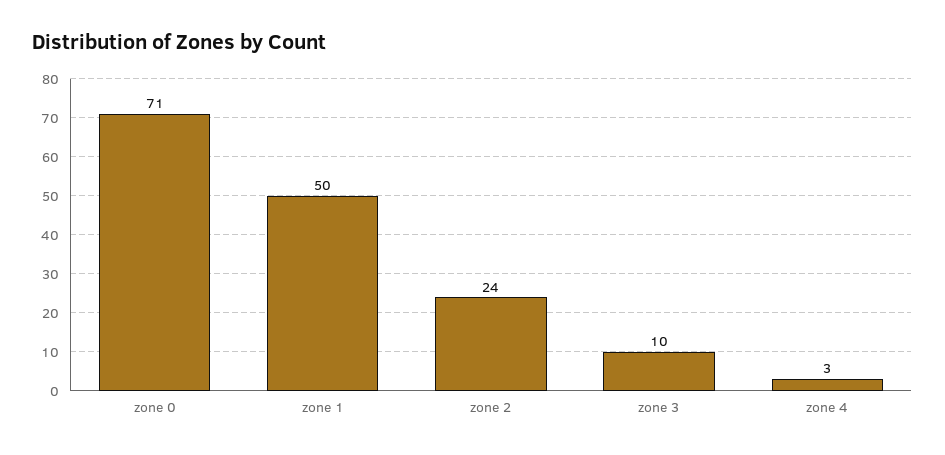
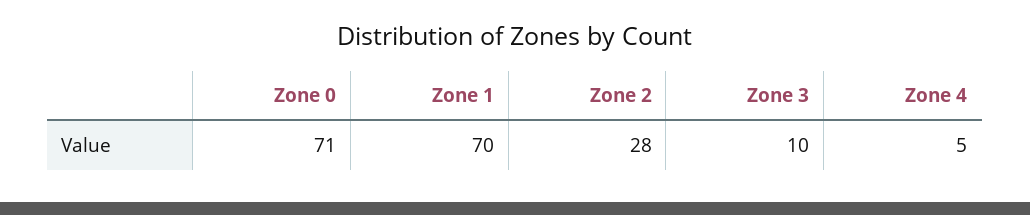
zone 1: 50 -> 70
zone 2: 24 -> 28
zone 4: 3 -> 5

